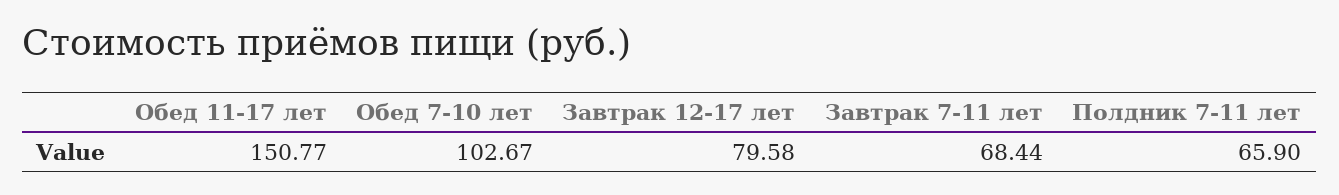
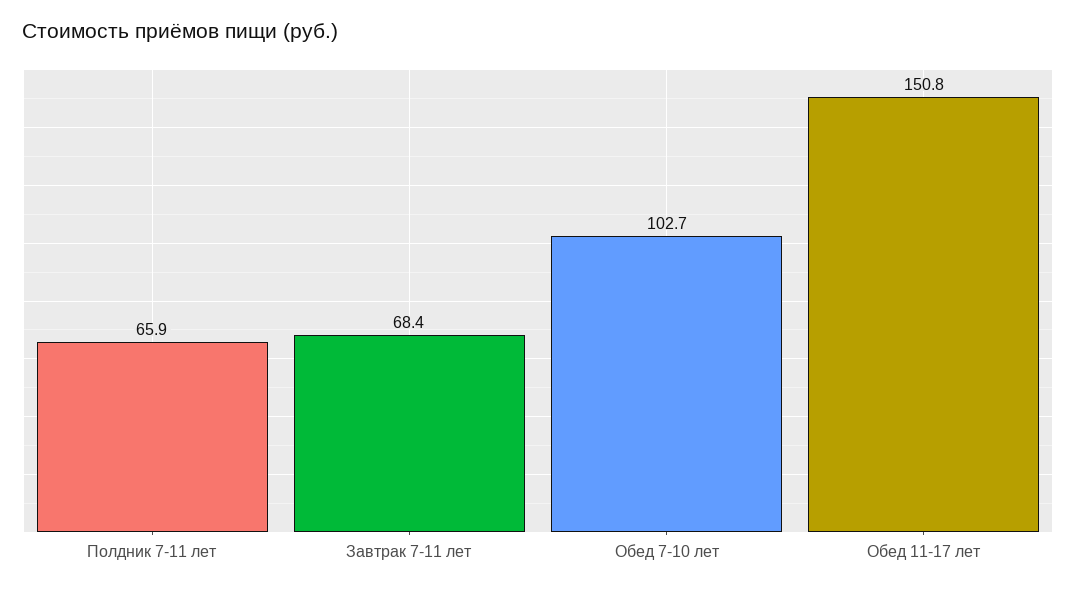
Завтрак 12-17 лет: 79.58 -> none

